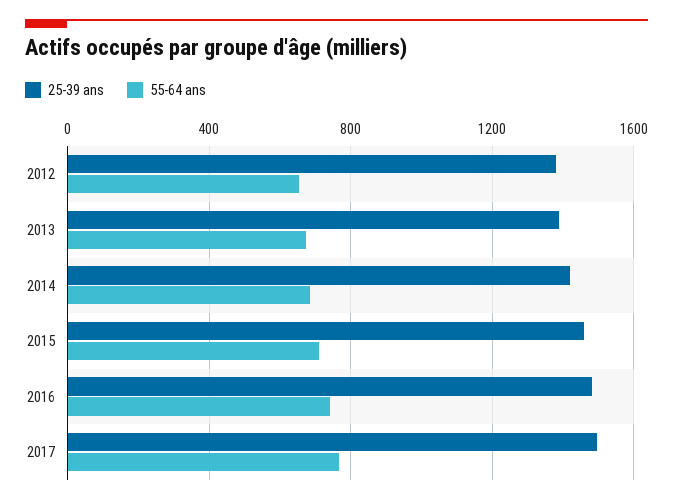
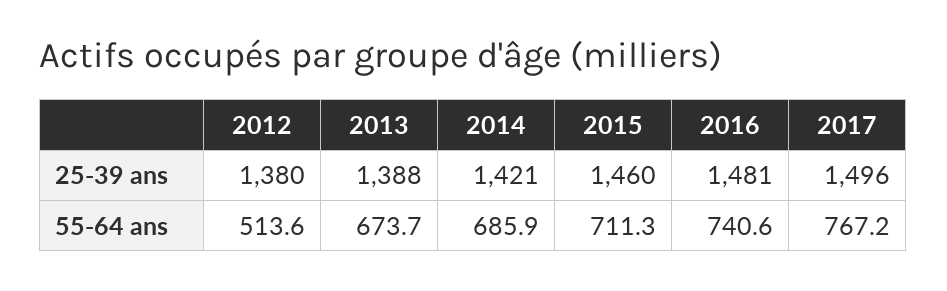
55-64 ans, 2012: 650 -> 513.6

